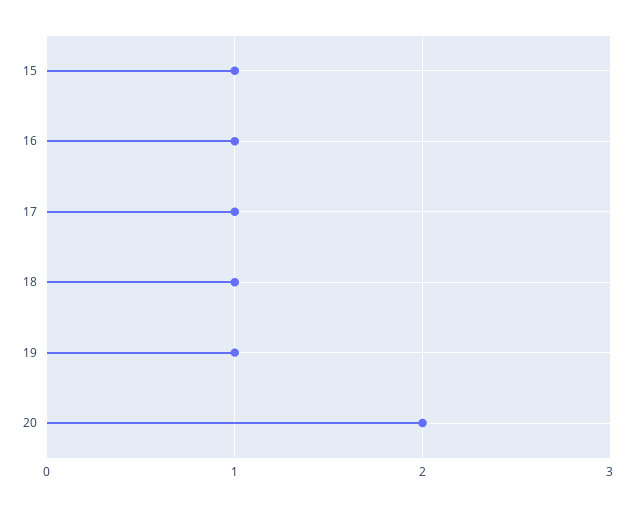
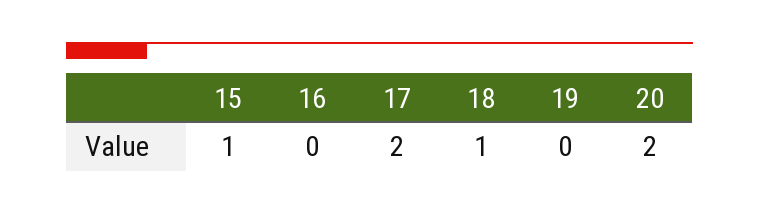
16: 1 -> 0
17: 1 -> 2
19: 1 -> 0

